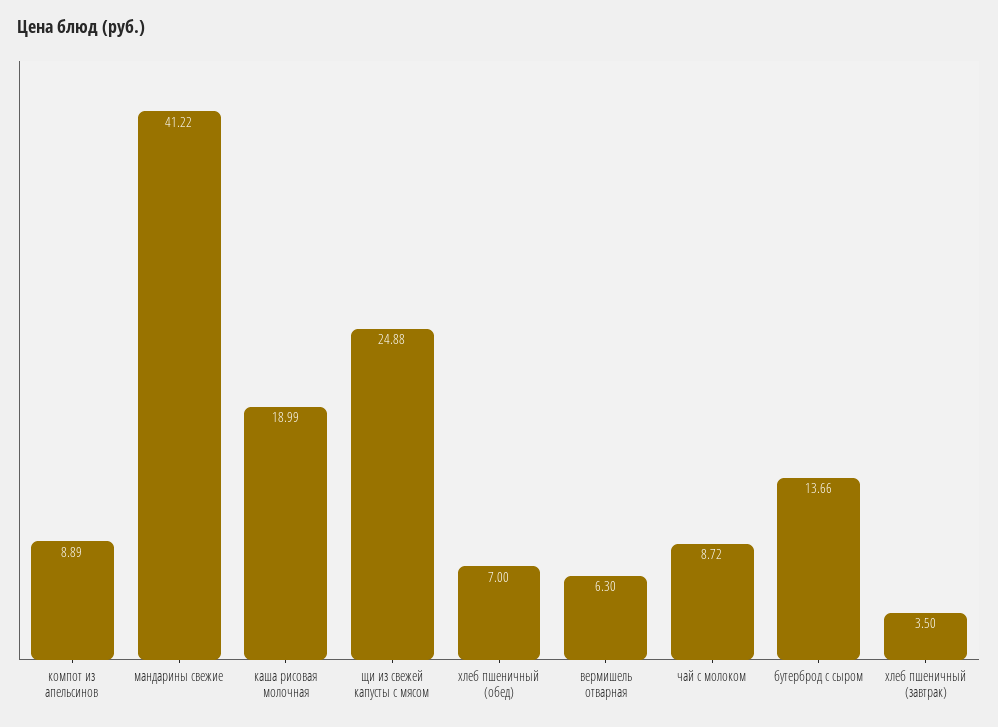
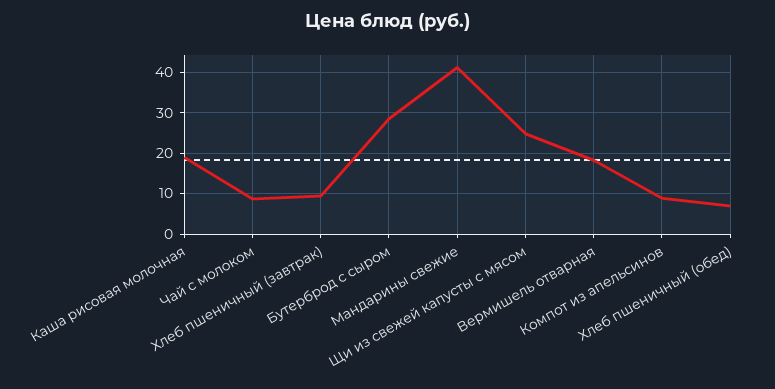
вермишель отварная: 6.3 -> 18
бутерброд с сыром: 13.66 -> 28
хлеб пшеничный (завтрак): 3.5 -> 10

